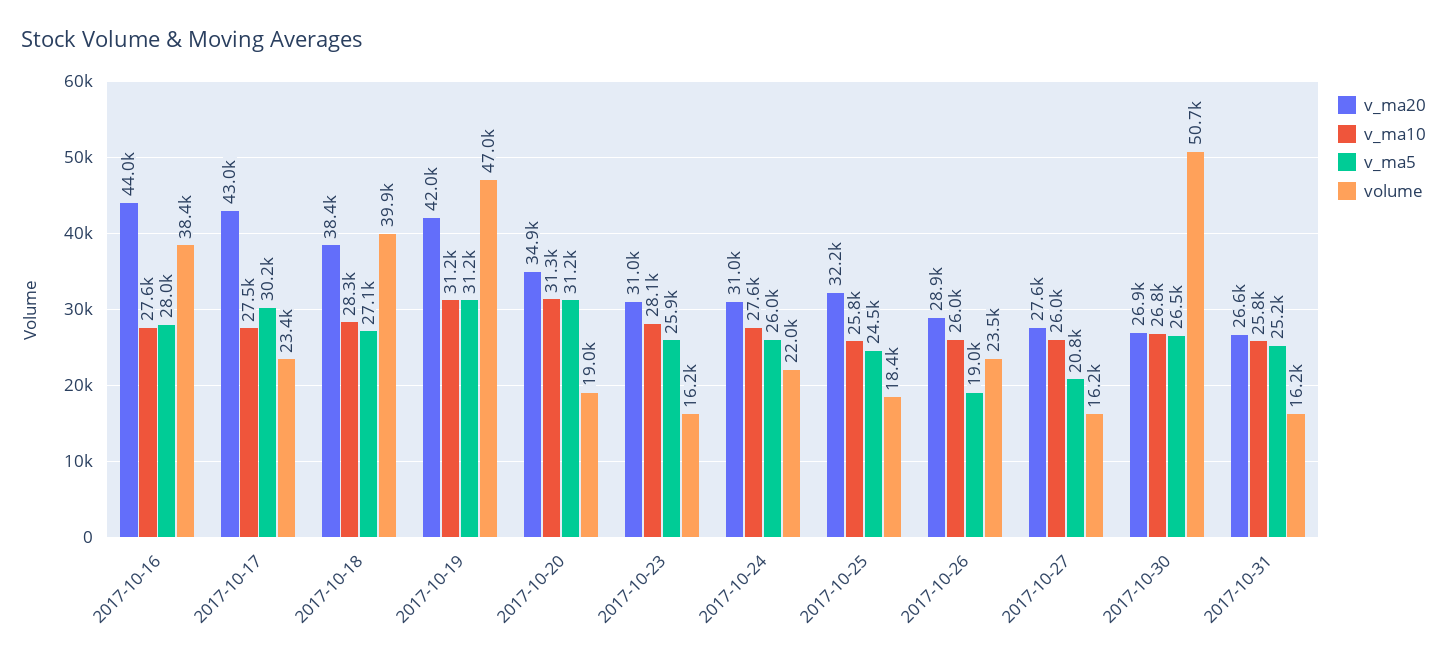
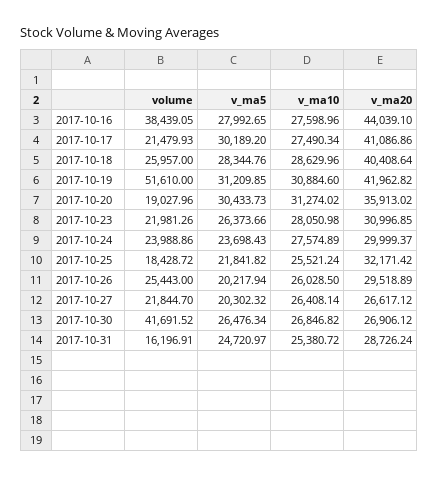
v_ma20, 2017-10-17: 43000 -> 41086.86
volume, 2017-10-17: 23400 -> 21479.93
v_ma20, 2017-10-18: 38400 -> 40408.64
v_ma10, 2017-10-18: 28300 -> 28629.96
v_ma5, 2017-10-18: 27100 -> 28344.76
volume, 2017-10-18: 39900 -> 25957
v_ma10, 2017-10-19: 31200 -> 30884.6
volume, 2017-10-19: 47000 -> 51610
v_ma20, 2017-10-20: 34900 -> 35913.02
v_ma5, 2017-10-20: 31200 -> 30433.73
v_ma5, 2017-10-23: 25900 -> 26373.66
volume, 2017-10-23: 16200 -> 21981.26
v_ma20, 2017-10-24: 31000 -> 29999.37
v_ma5, 2017-10-24: 26000 -> 23698.43
volume, 2017-10-24: 22000 -> 23988.86
v_ma10, 2017-10-25: 25800 -> 25521.24
v_ma5, 2017-10-25: 24500 -> 21841.82
v_ma20, 2017-10-26: 28900 -> 29518.89
v_ma5, 2017-10-26: 19000 -> 20217.94
volume, 2017-10-26: 23500 -> 25443
v_ma20, 2017-10-27: 27600 -> 26617.12
v_ma10, 2017-10-27: 26000 -> 26408.14
v_ma5, 2017-10-27: 20800 -> 20302.32
volume, 2017-10-27: 16200 -> 21844.7
volume, 2017-10-30: 50700 -> 41691.52
v_ma20, 2017-10-31: 26600 -> 28726.24
v_ma10, 2017-10-31: 25800 -> 25380.72
v_ma5, 2017-10-31: 25200 -> 24720.97

